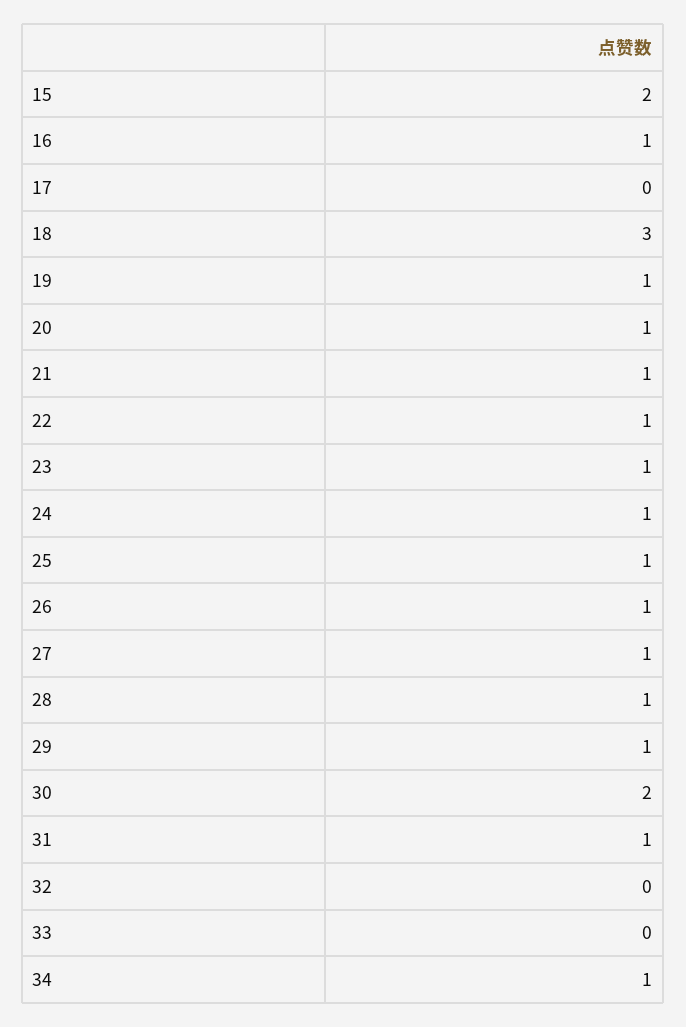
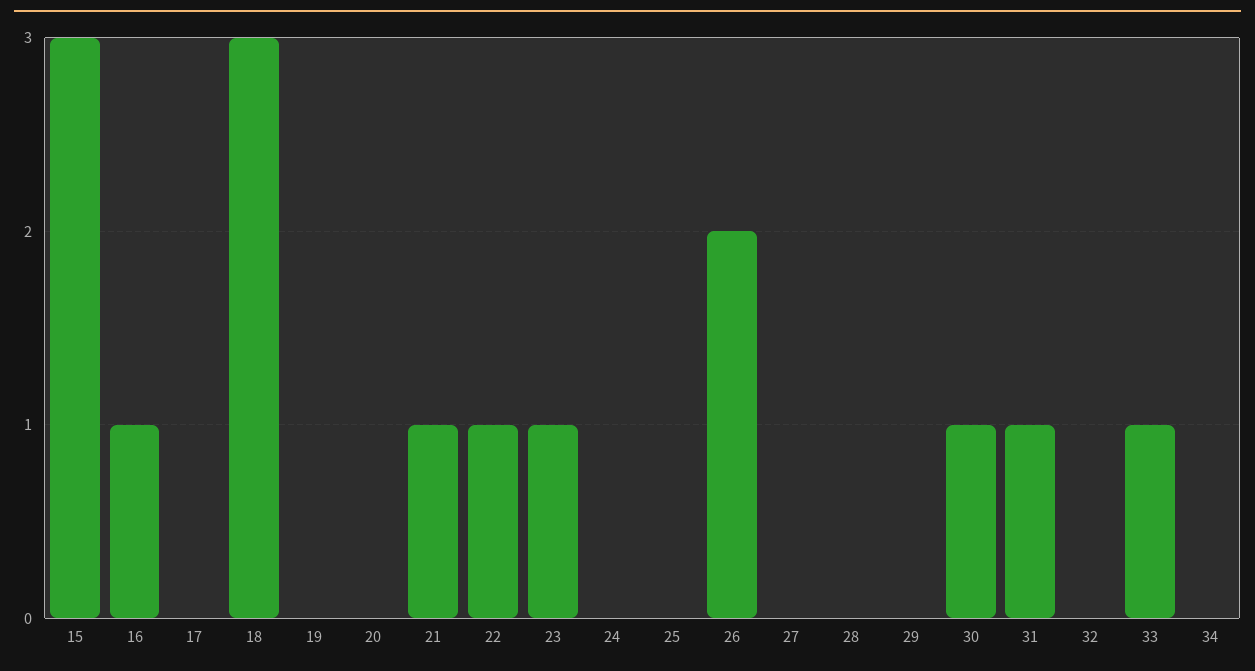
15: 2 -> 3
19: 1 -> 0
20: 1 -> 0
24: 1 -> 0
25: 1 -> 0
26: 1 -> 2
27: 1 -> 0
28: 1 -> 0
29: 1 -> 0
30: 2 -> 1
33: 0 -> 1
34: 1 -> 0

